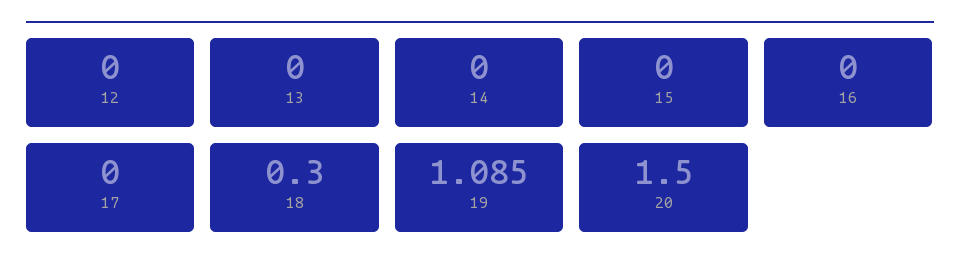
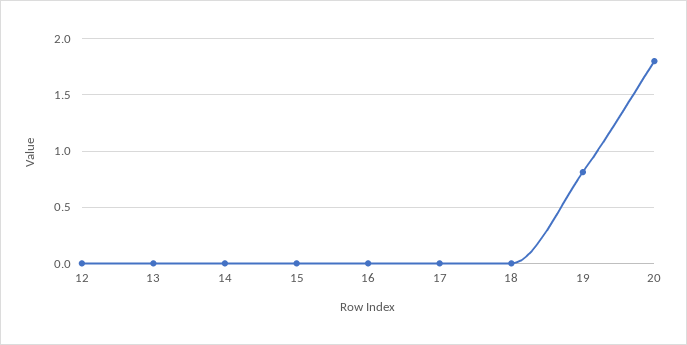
18: 0.3 -> 0
19: 1.085 -> 0.8
20: 1.5 -> 1.8

